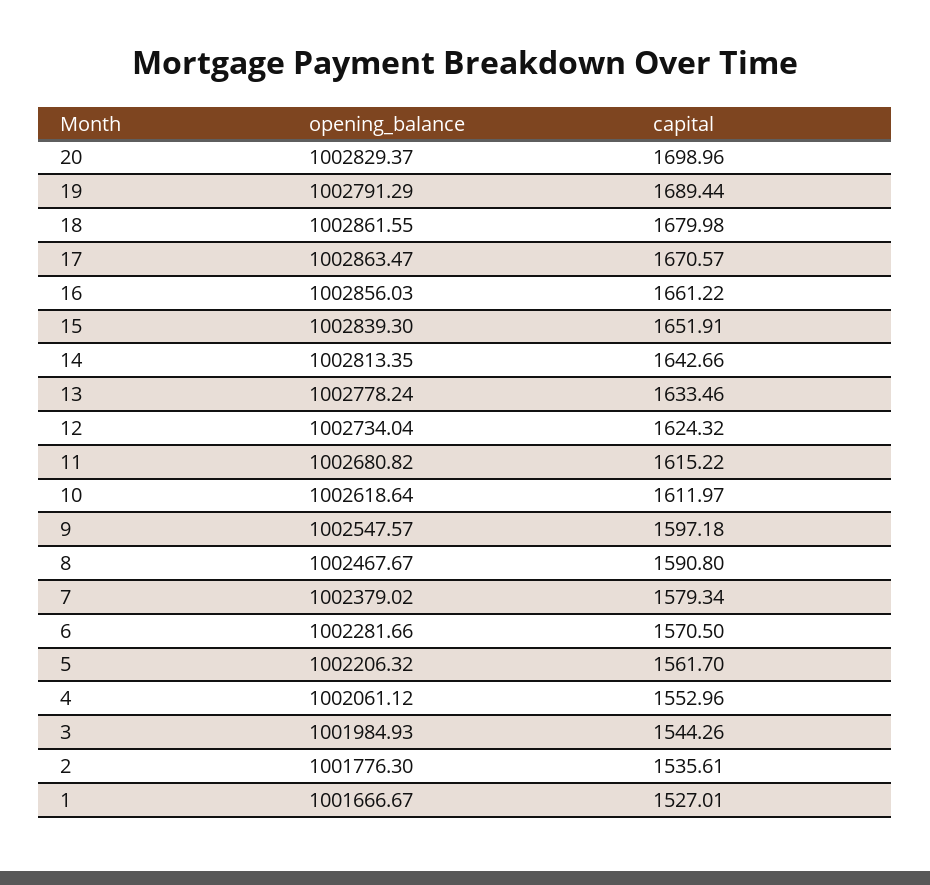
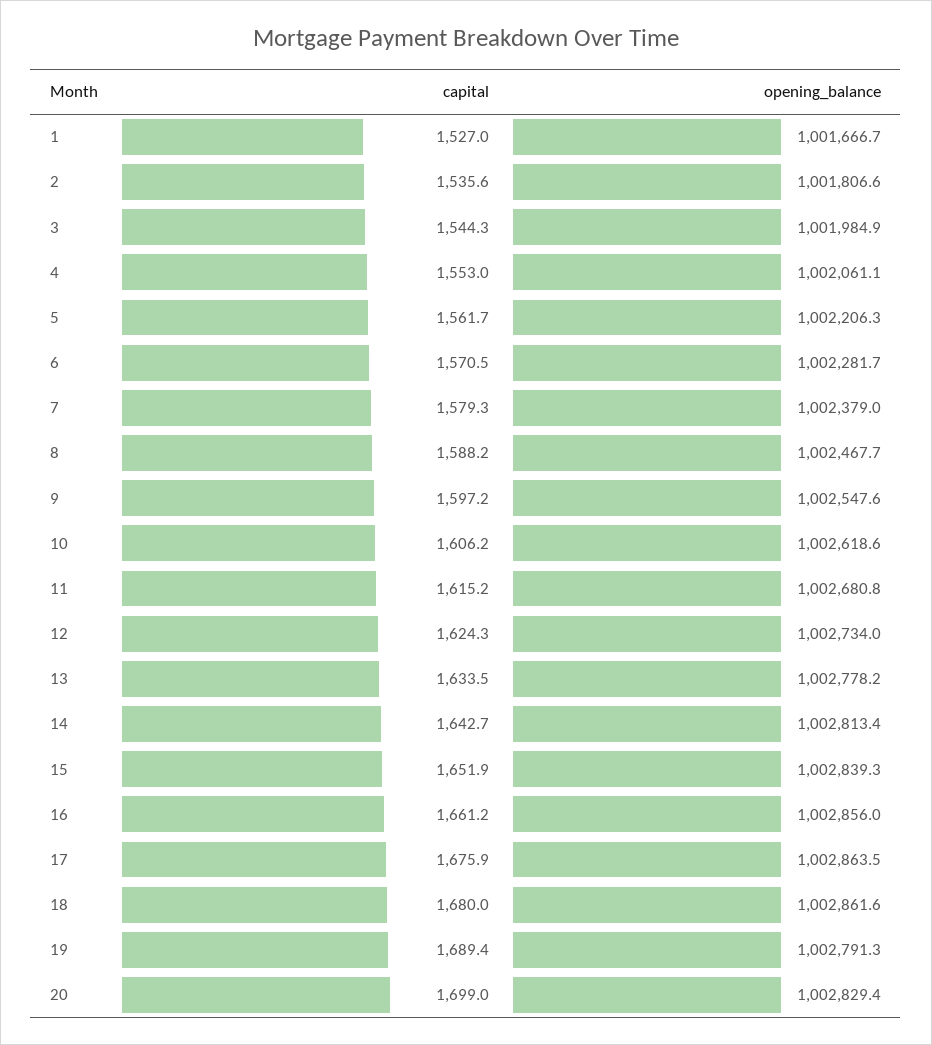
capital, 17: 1670.57 -> 1675.9
capital, 10: 1611.97 -> 1606.2
capital, 8: 1590.8 -> 1588.2
opening_balance, 2: 1001776.3 -> 1001806.6

